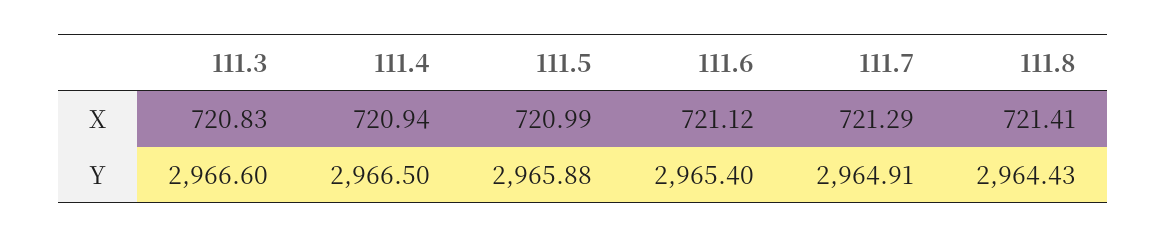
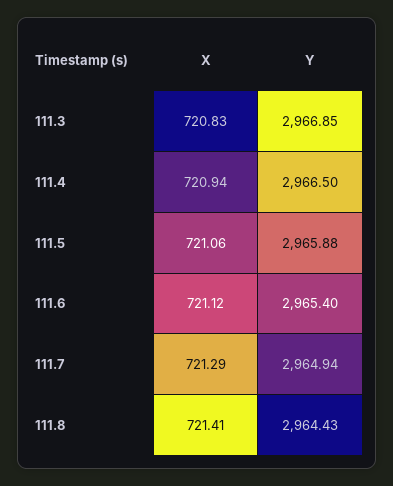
111.5, X: 720.99 -> 721.06
111.3, Y: 2966.6 -> 2966.85
111.7, Y: 2964.91 -> 2964.94

